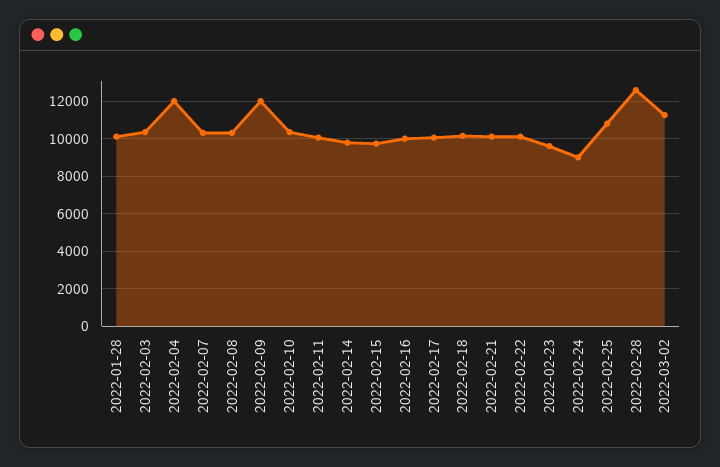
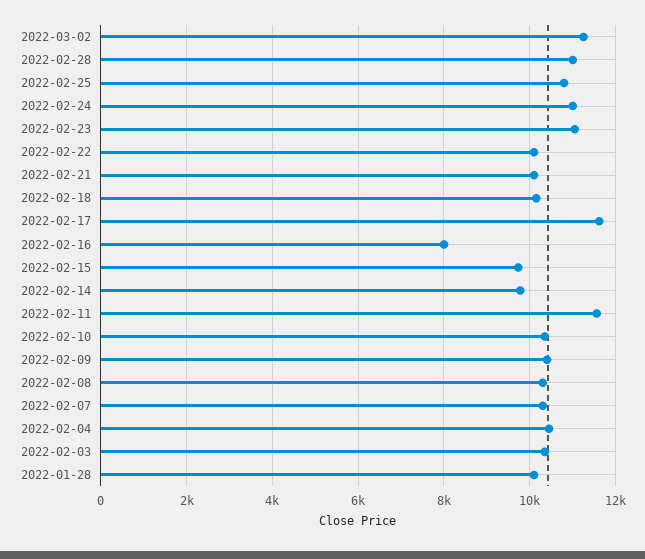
2022-02-04: 12000 -> 10400
2022-02-09: 12000 -> 10400
2022-02-11: 10000 -> 11600
2022-02-16: 10000 -> 8000
2022-02-17: 10000 -> 11600
2022-02-23: 9500 -> 11000
2022-02-24: 9000 -> 11000
2022-02-28: 12500 -> 11000

